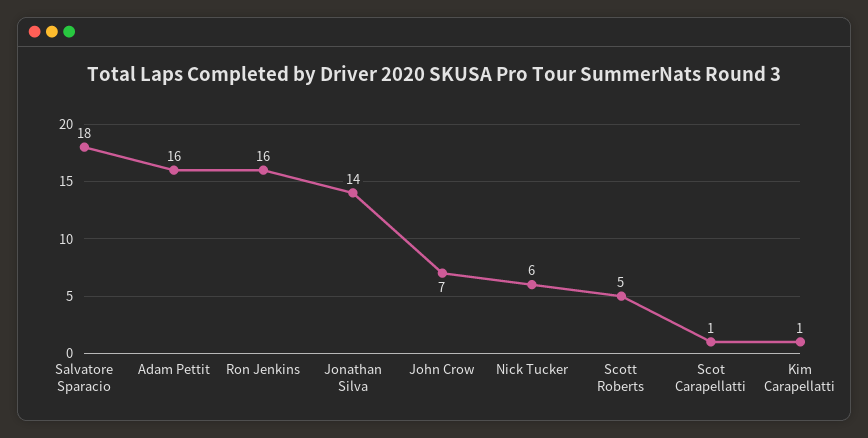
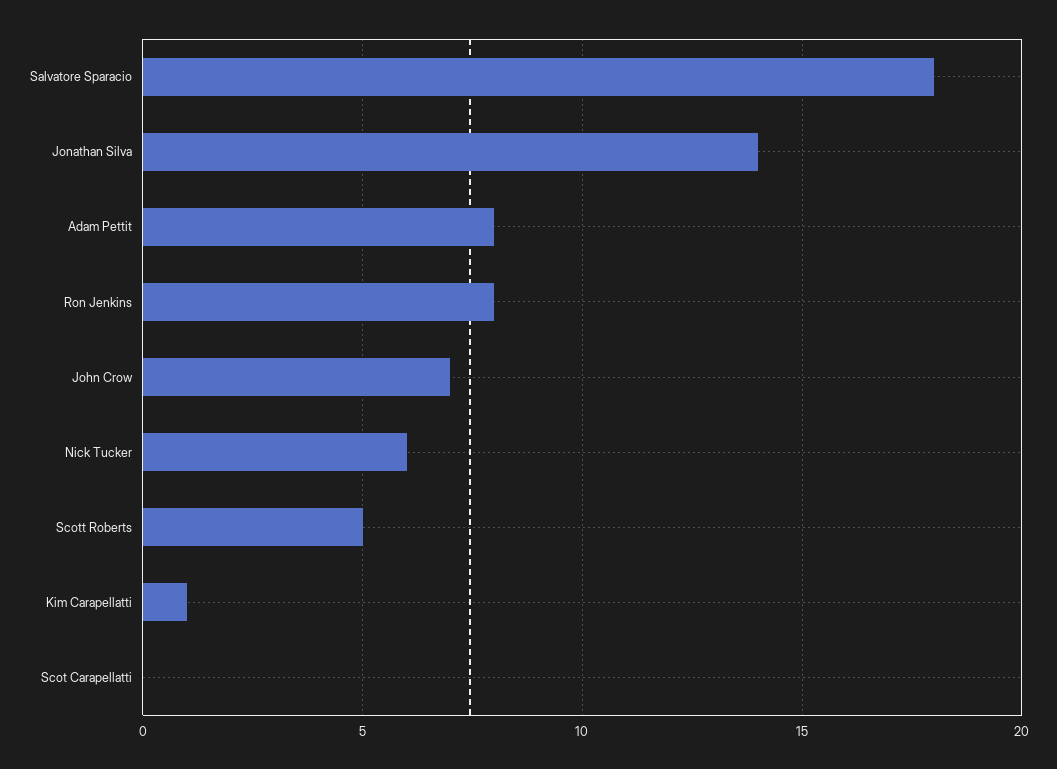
Adam Pettit: 16 -> 8
Ron Jenkins: 16 -> 8
Scot Carapellatti: 1 -> 0

